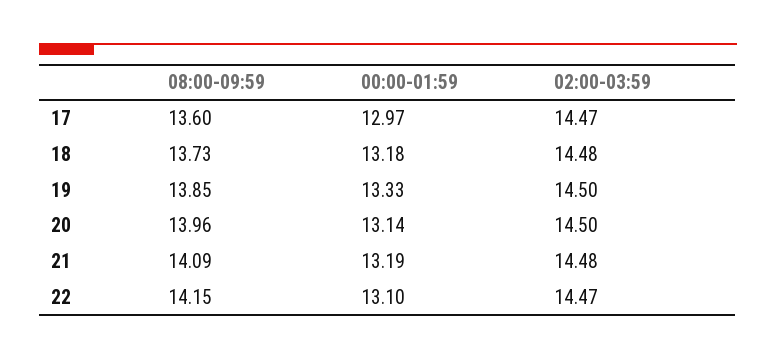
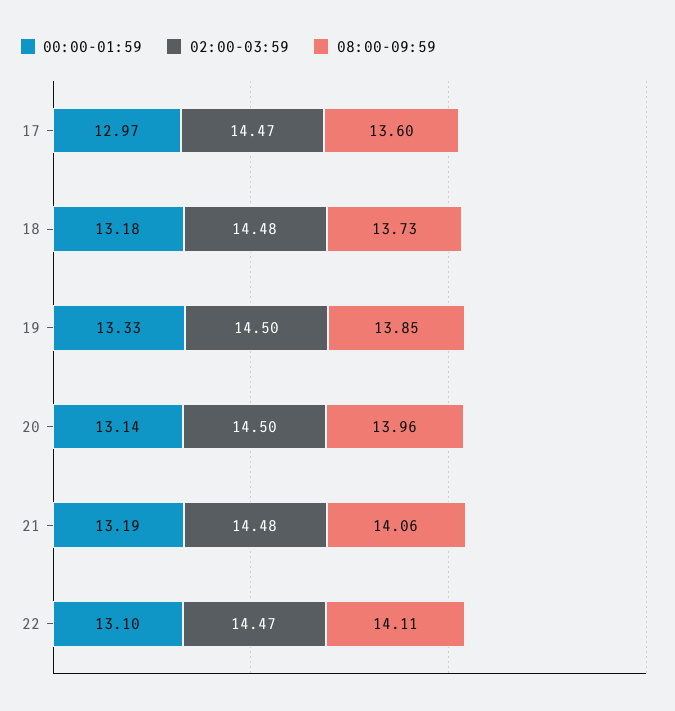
08:00-09:59, 21: 14.09 -> 14.06
08:00-09:59, 22: 14.15 -> 14.11

